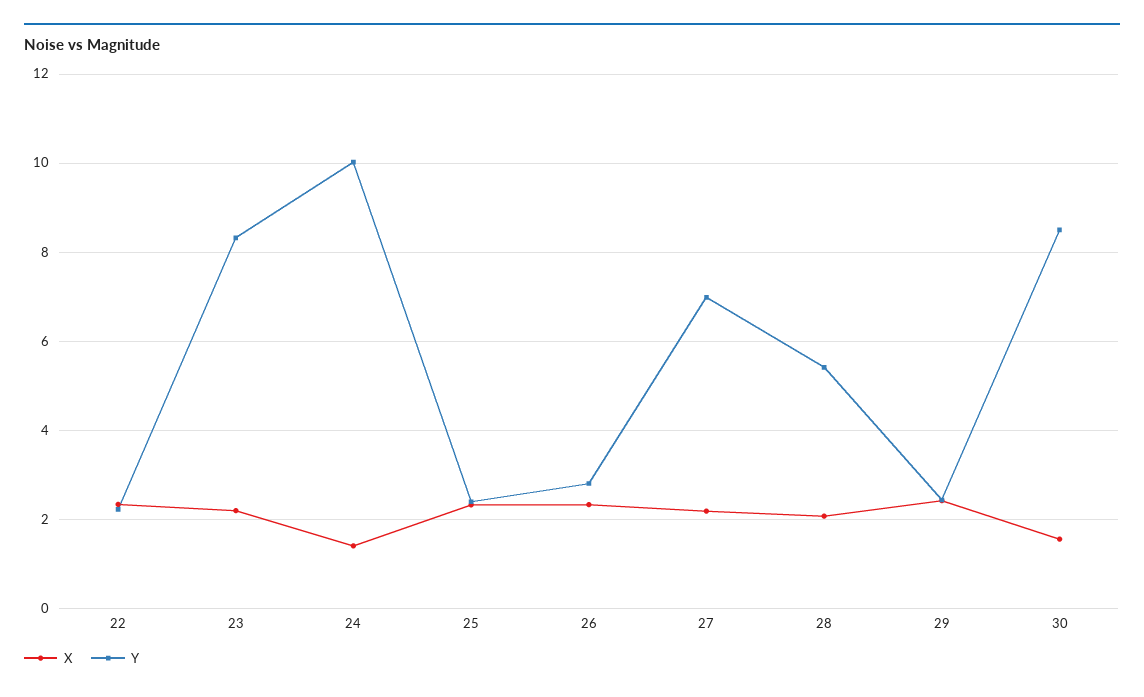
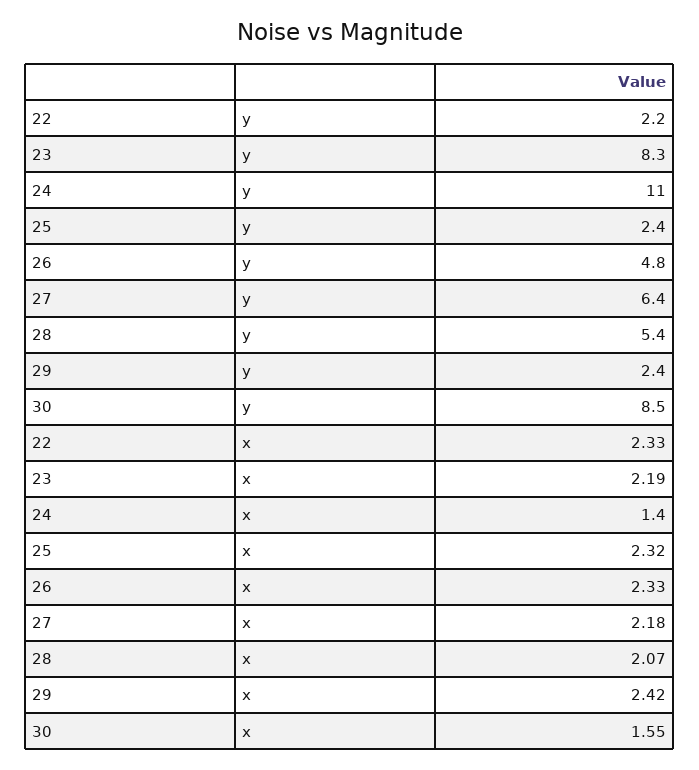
Y, 24: 10 -> 11
Y, 26: 2.8 -> 4.8
Y, 27: 7 -> 6.4

